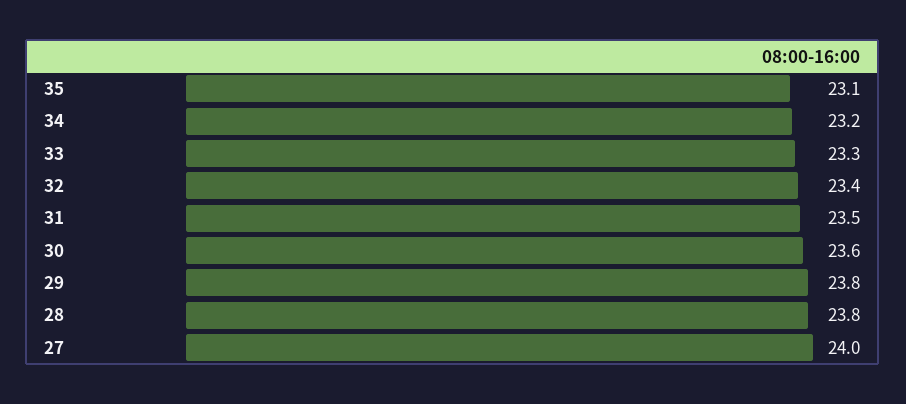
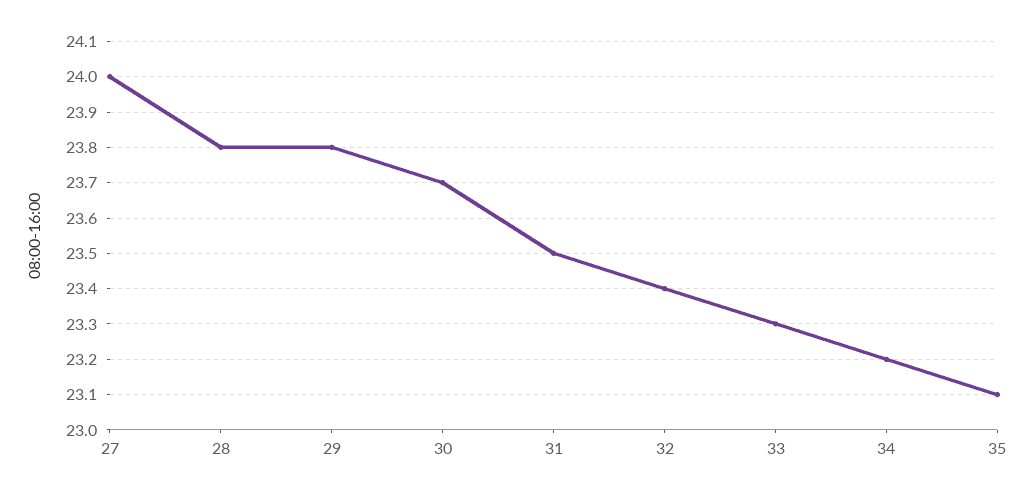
30: 23.6 -> 23.7

